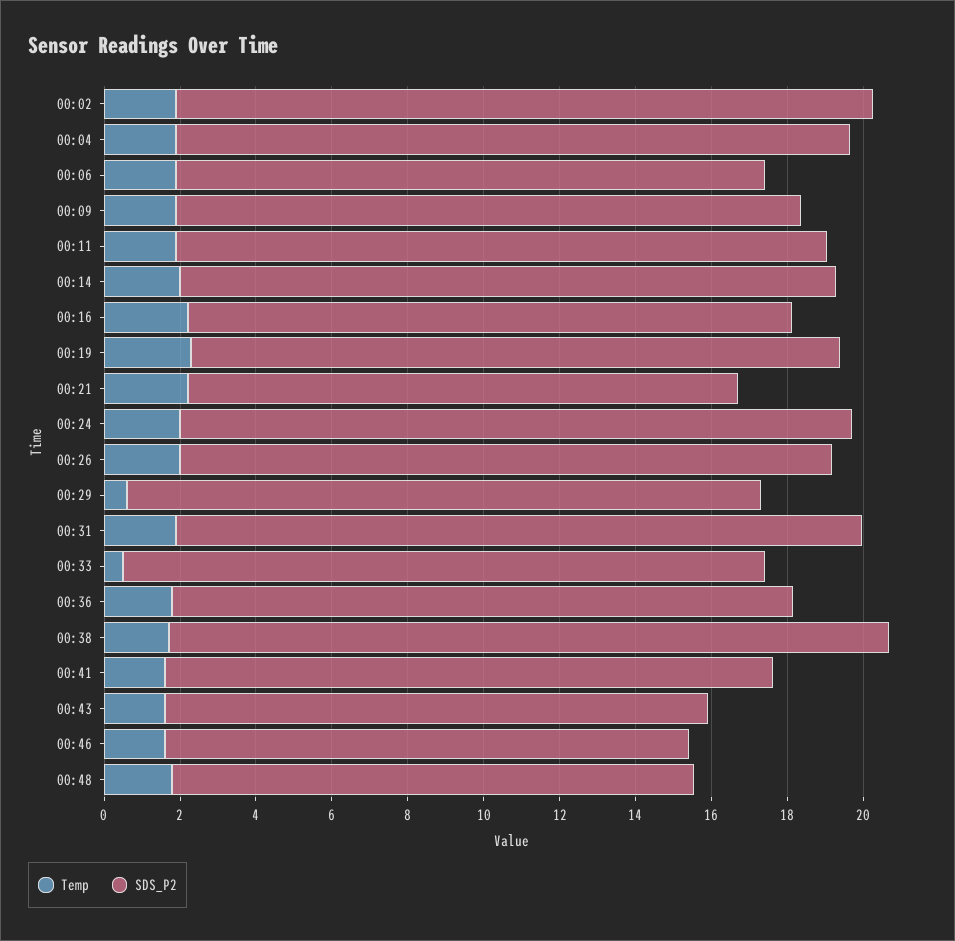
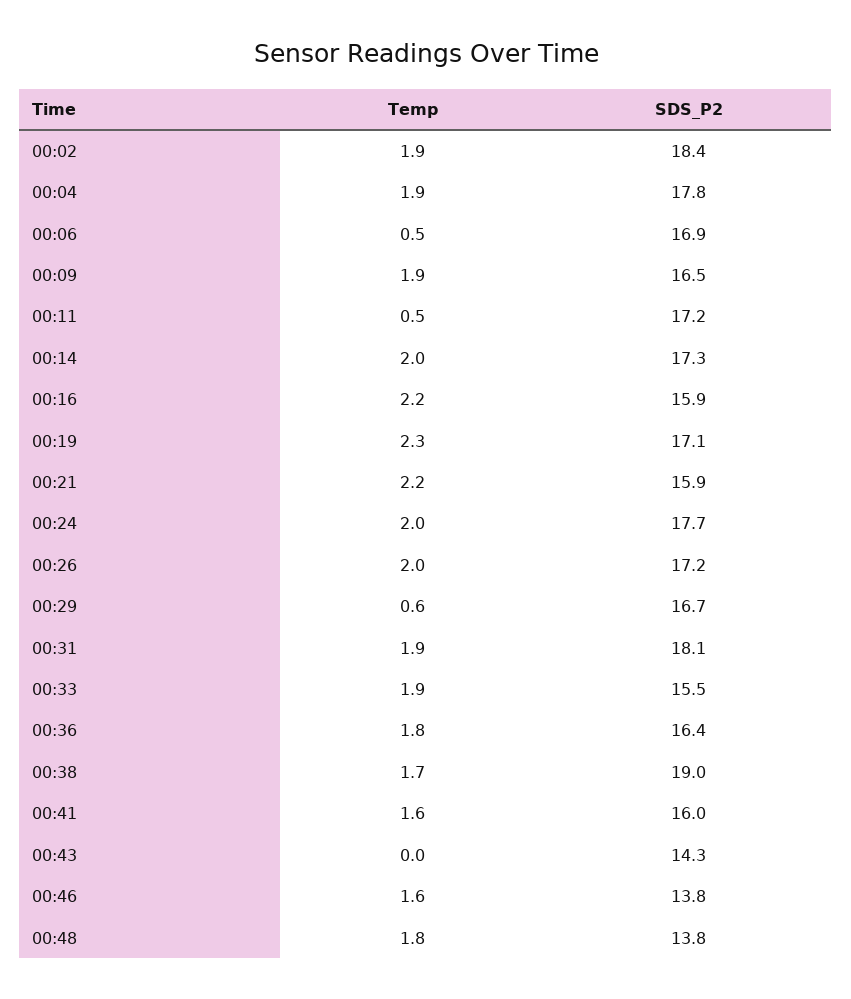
Temp, 00:06: 2 -> 0.5
SDS_P2, 00:06: 15.5 -> 16.9
Temp, 00:11: 2 -> 0.5
SDS_P2, 00:21: 14.5 -> 15.9
Temp, 00:33: 0.5 -> 1.9
SDS_P2, 00:33: 17 -> 15.5
Temp, 00:43: 1.5 -> 0

